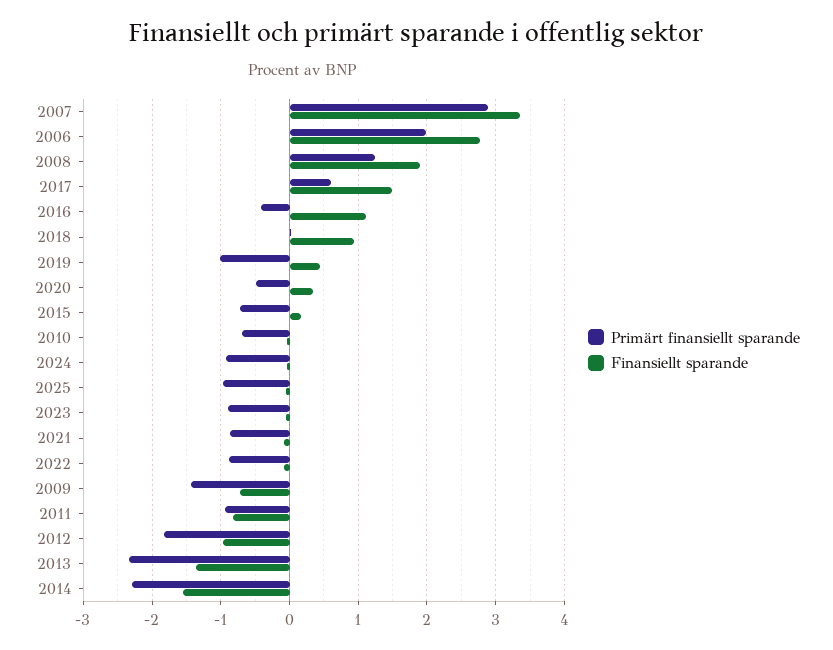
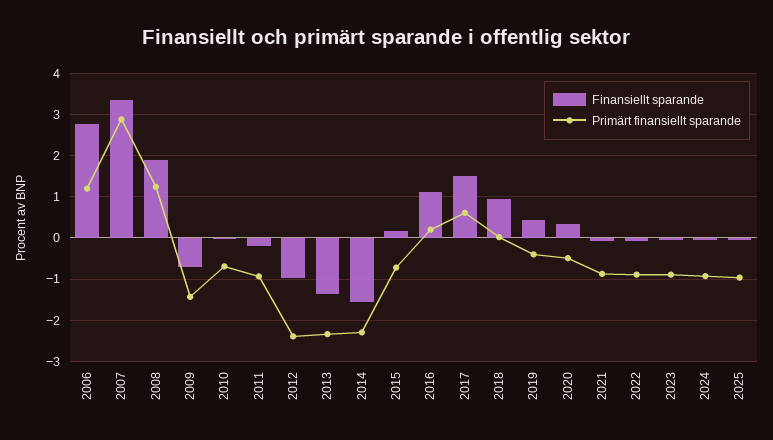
Primärt finansiellt sparande, 2006: 2 -> 1.2
Primärt finansiellt sparande, 2016: -0.4 -> 0.2
Primärt finansiellt sparande, 2019: -1 -> -0.4
Finansiellt sparande, 2011: -0.8 -> -0.2
Primärt finansiellt sparande, 2012: -1.8 -> -2.4

